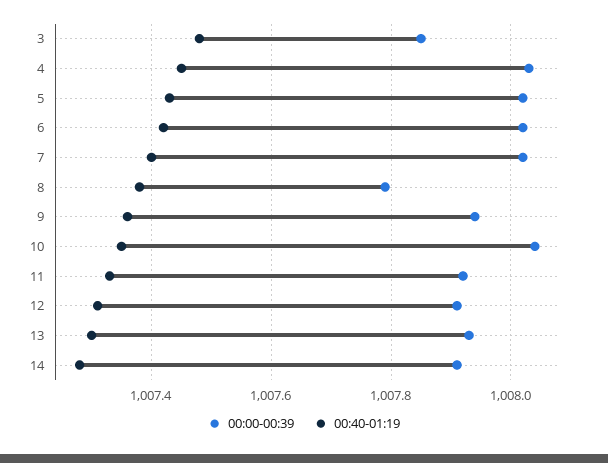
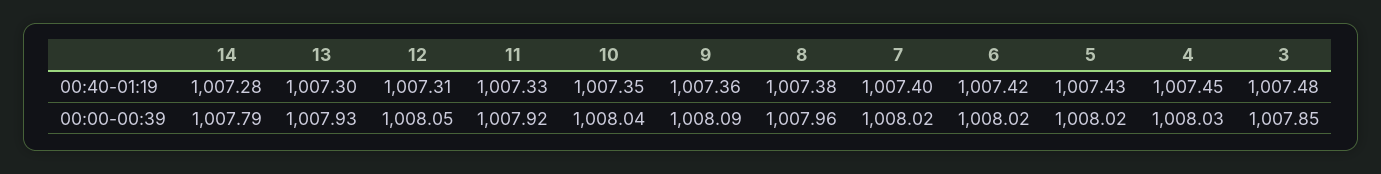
00:00-00:39, 8: 1007.8 -> 1007.96
00:00-00:39, 9: 1007.95 -> 1008.09
00:00-00:39, 12: 1007.9 -> 1008.05
00:00-00:39, 14: 1007.9 -> 1007.79

